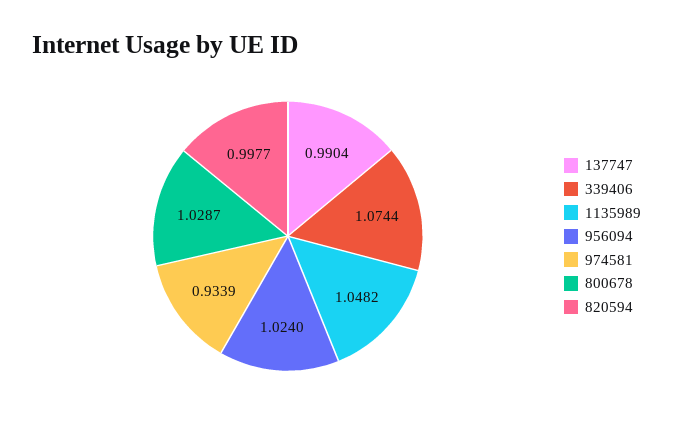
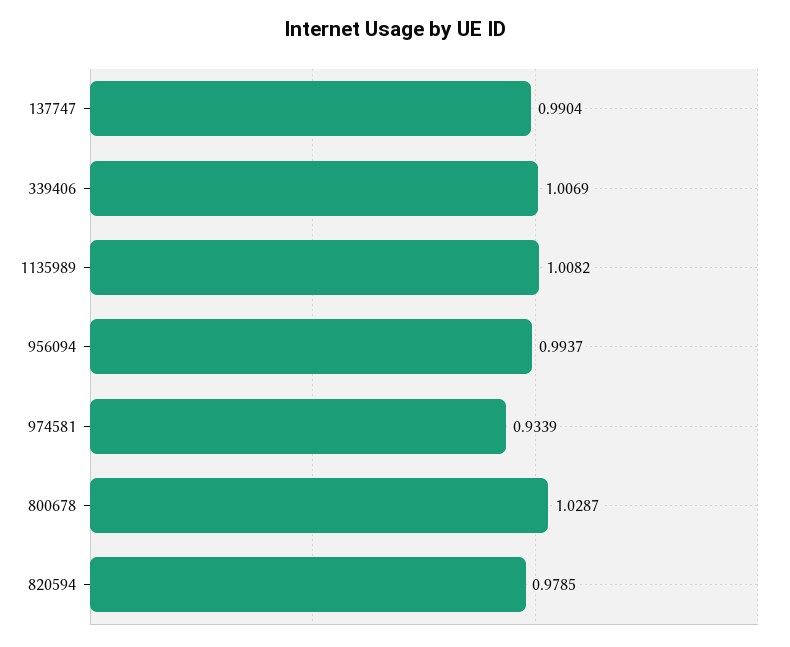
339406: 1.0744 -> 1.0069
1135989: 1.0482 -> 1.0082
956094: 1.024 -> 0.9937
820594: 0.9977 -> 0.9785

